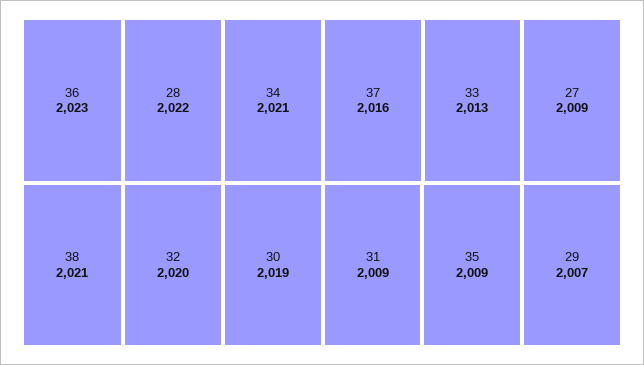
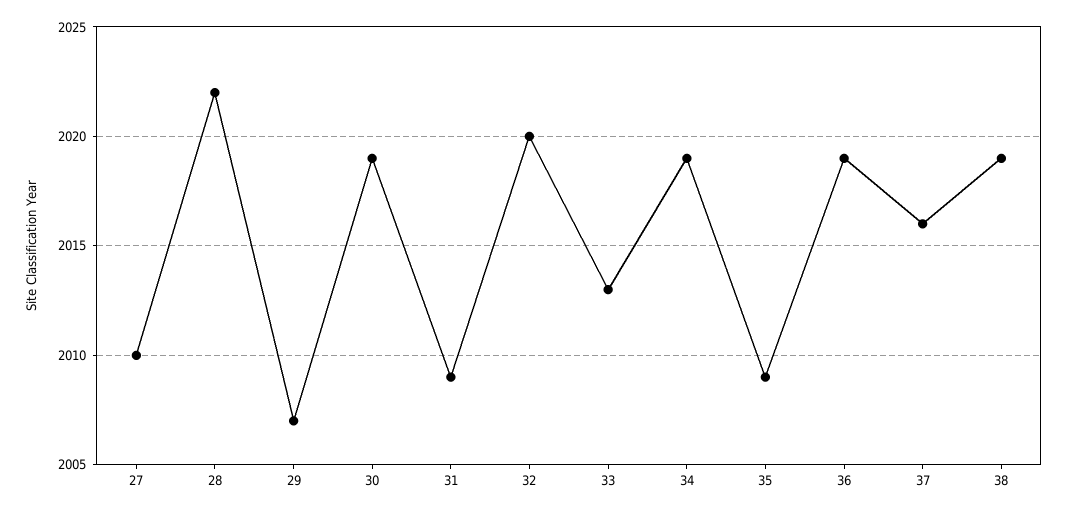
36: 2023 -> 2019
34: 2021 -> 2019
38: 2021 -> 2019
27: 2009 -> 2010

